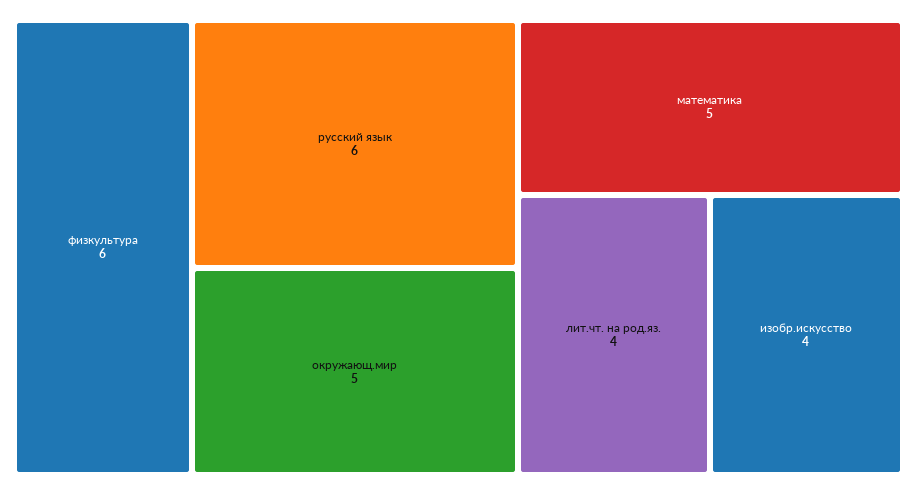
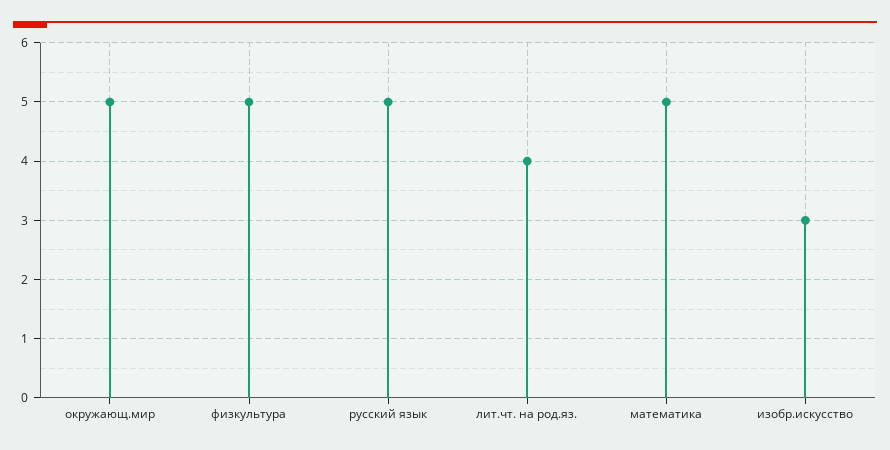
физкультура: 6 -> 5
русский язык: 6 -> 5
изобр.искусство: 4 -> 3

